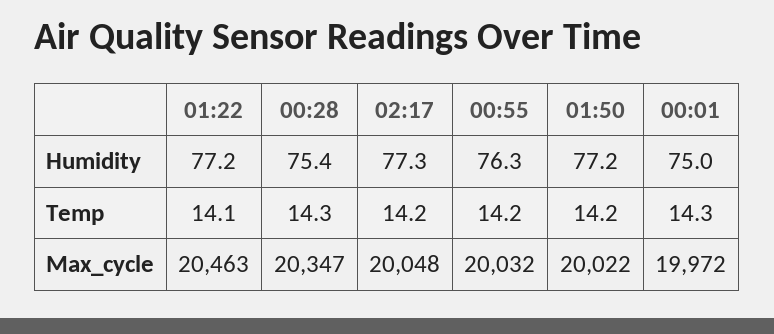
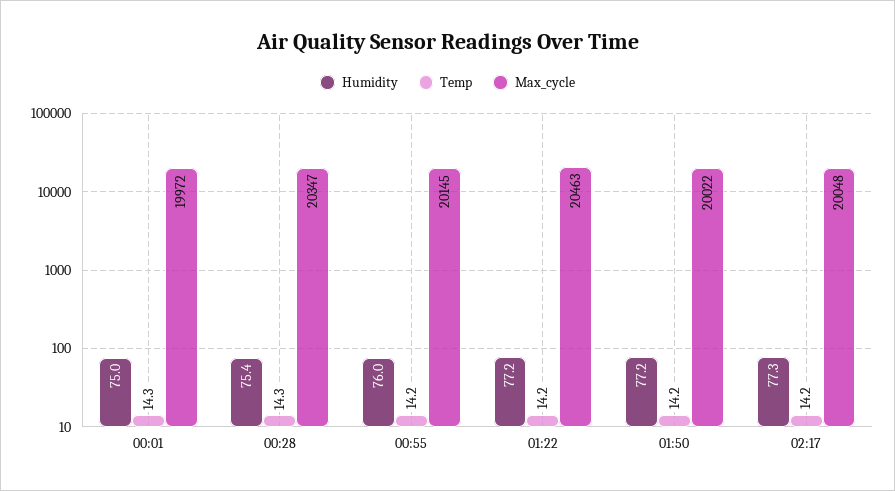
Humidity, 00:55: 76.3 -> 76
Temp, 01:22: 14.1 -> 14.2
Max_cycle, 00:55: 20032 -> 20145

